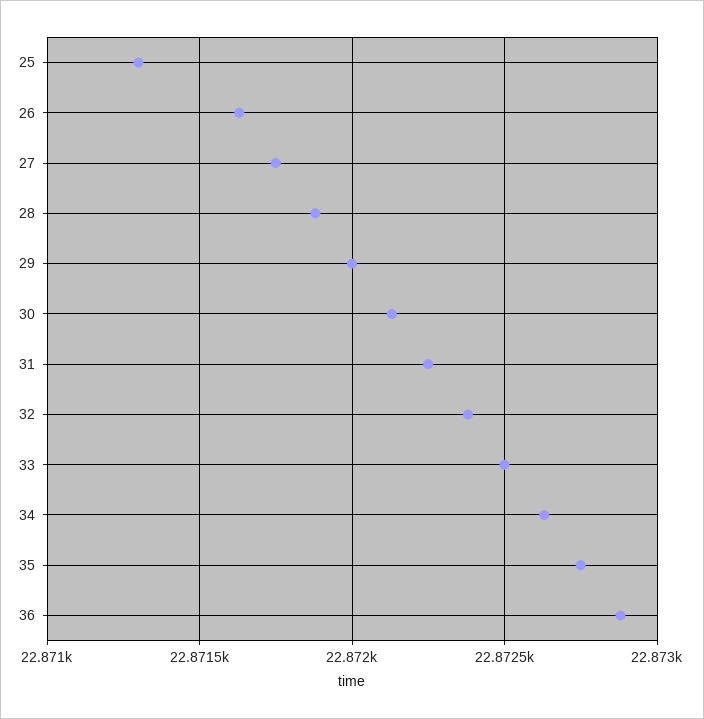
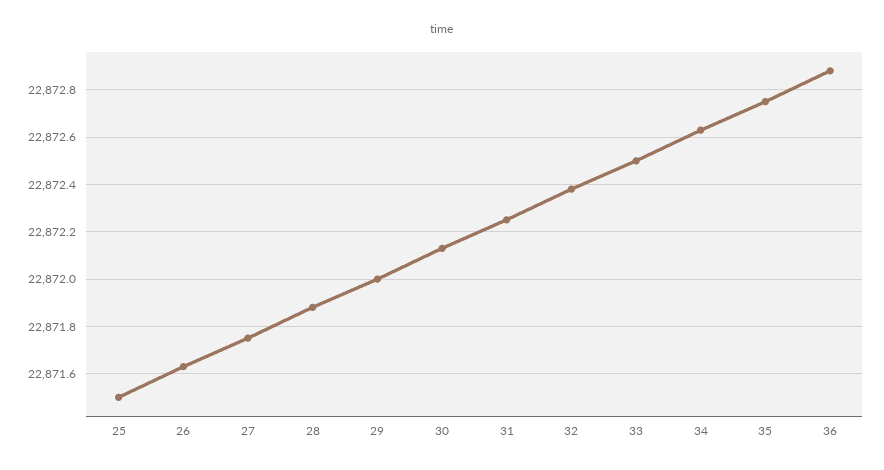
25: 22871.3 -> 22871.5

